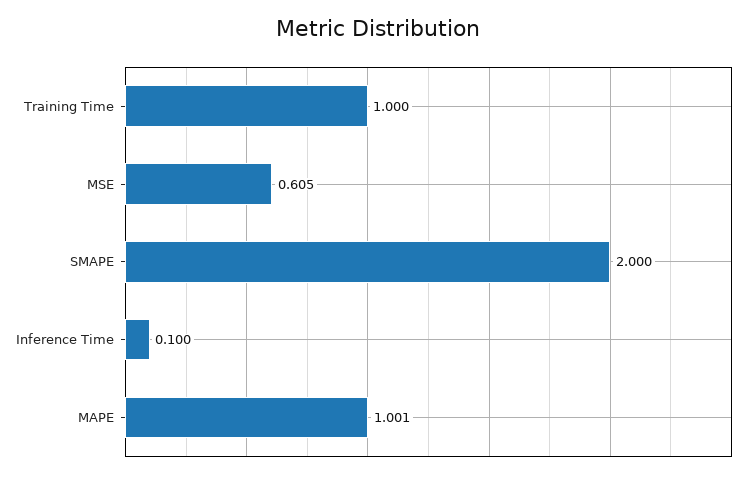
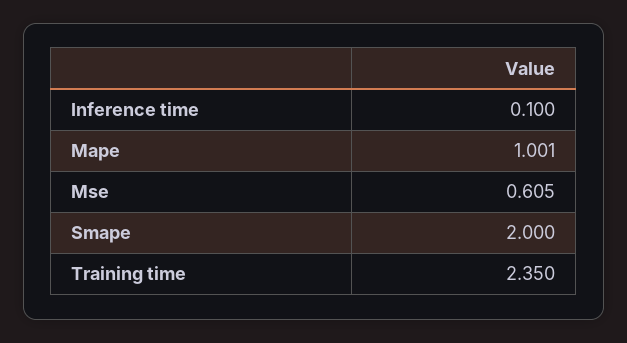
Training Time: 1 -> 2.35

